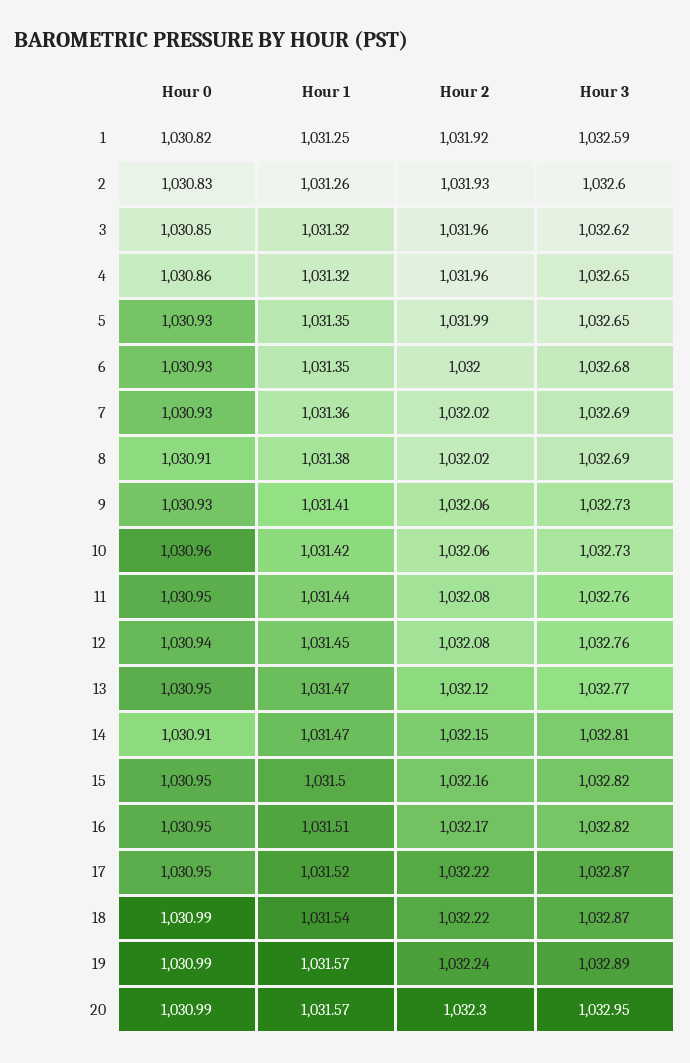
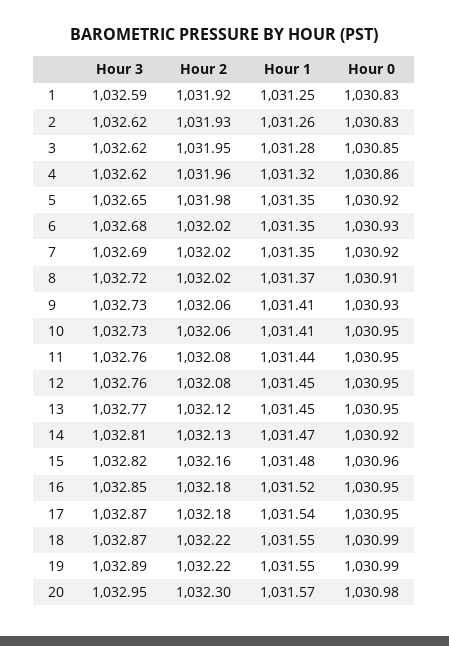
Hour 0, 1: 1030.82 -> 1030.83
Hour 3, 2: 1032.6 -> 1032.62
Hour 1, 3: 1031.32 -> 1031.28
Hour 2, 3: 1031.96 -> 1031.95
Hour 3, 4: 1032.65 -> 1032.62
Hour 0, 5: 1030.93 -> 1030.92
Hour 2, 5: 1031.99 -> 1031.98
Hour 2, 6: 1032 -> 1032.02
Hour 0, 7: 1030.93 -> 1030.92
Hour 1, 7: 1031.36 -> 1031.35
Hour 1, 8: 1031.38 -> 1031.37
Hour 3, 8: 1032.69 -> 1032.72
Hour 0, 10: 1030.96 -> 1030.95
Hour 1, 10: 1031.42 -> 1031.41
Hour 0, 12: 1030.94 -> 1030.95
Hour 1, 13: 1031.47 -> 1031.45
Hour 0, 14: 1030.91 -> 1030.92
Hour 2, 14: 1032.15 -> 1032.13
Hour 0, 15: 1030.95 -> 1030.96
Hour 1, 15: 1031.5 -> 1031.48
Hour 1, 16: 1031.51 -> 1031.52
Hour 2, 16: 1032.17 -> 1032.18
Hour 3, 16: 1032.82 -> 1032.85
Hour 1, 17: 1031.52 -> 1031.54
Hour 2, 17: 1032.22 -> 1032.18
Hour 1, 18: 1031.54 -> 1031.55
Hour 1, 19: 1031.57 -> 1031.55
Hour 2, 19: 1032.24 -> 1032.22
Hour 0, 20: 1030.99 -> 1030.98

